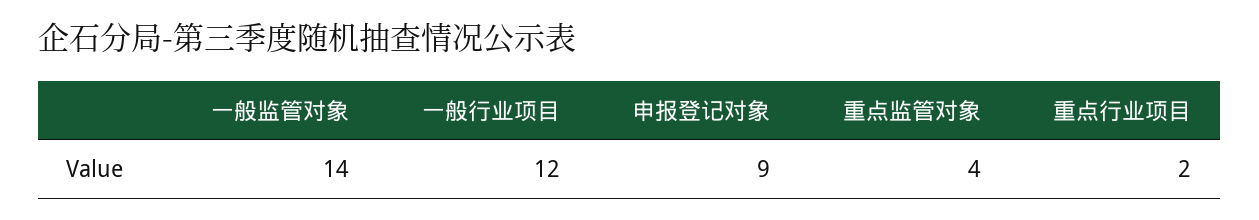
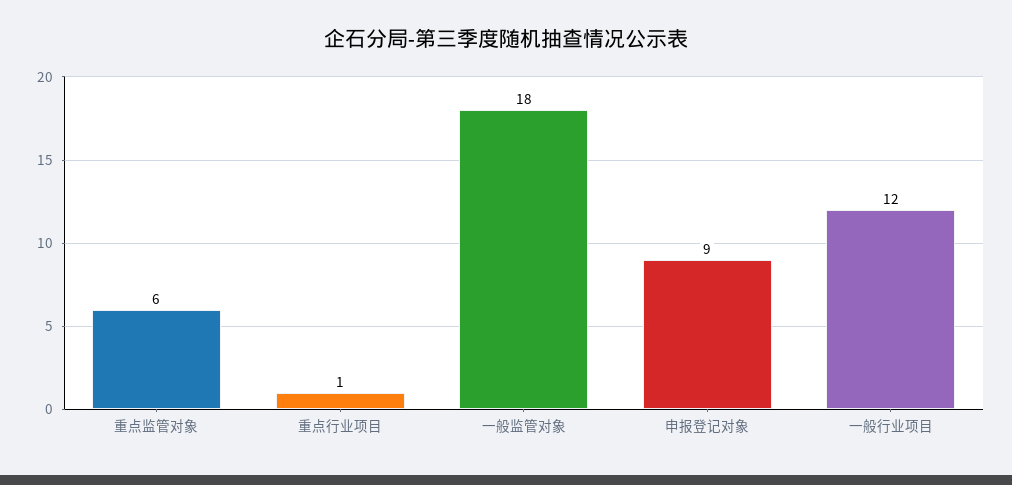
一般监管对象: 14 -> 18
重点监管对象: 4 -> 6
重点行业项目: 2 -> 1

